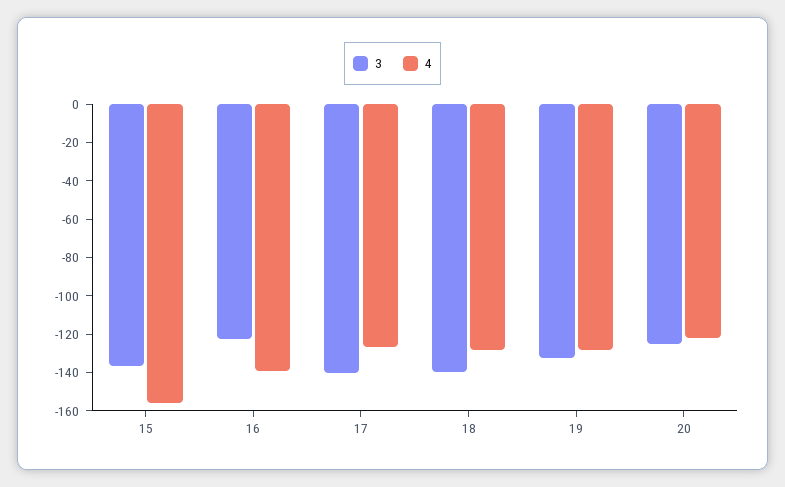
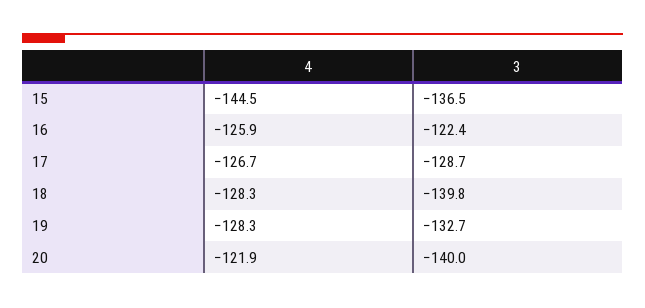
4, 15: -155 -> -144.5
4, 16: -140 -> -125.9
3, 17: -140 -> -128.7
3, 20: -125 -> -140

